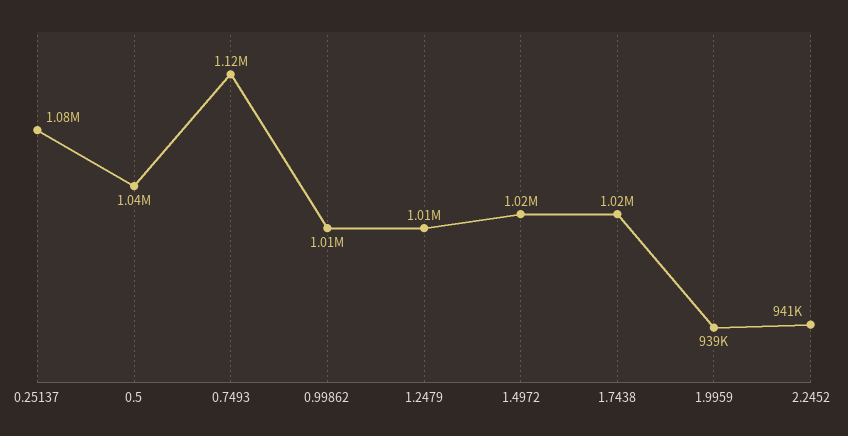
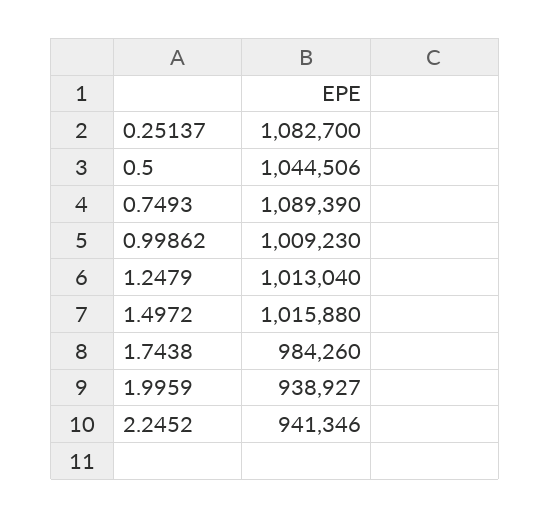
0.7493: 1120000 -> 1089390
1.7438: 1020000 -> 984260

